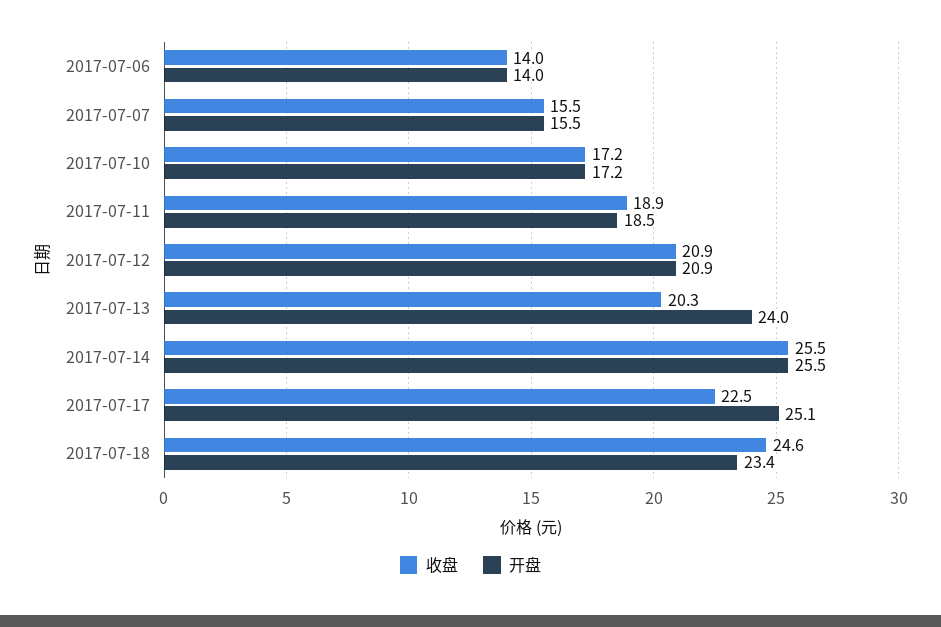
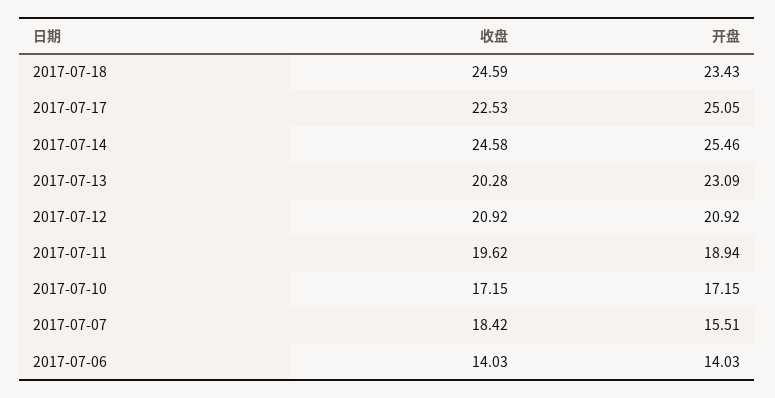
收盘, 2017-07-07: 15.5 -> 18.42
收盘, 2017-07-11: 18.9 -> 19.62
开盘, 2017-07-11: 18.5 -> 18.94
开盘, 2017-07-13: 24 -> 23.09
收盘, 2017-07-14: 25.5 -> 24.58

